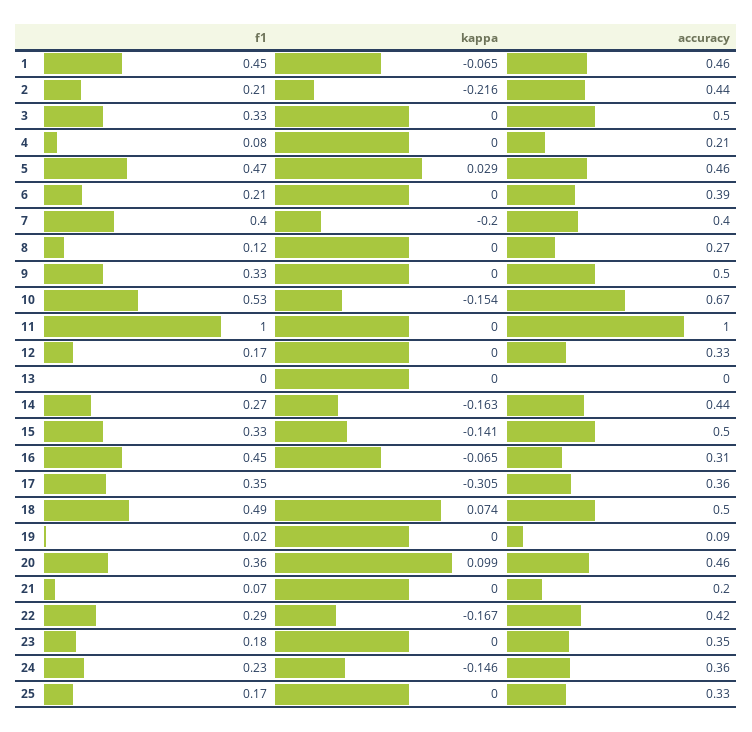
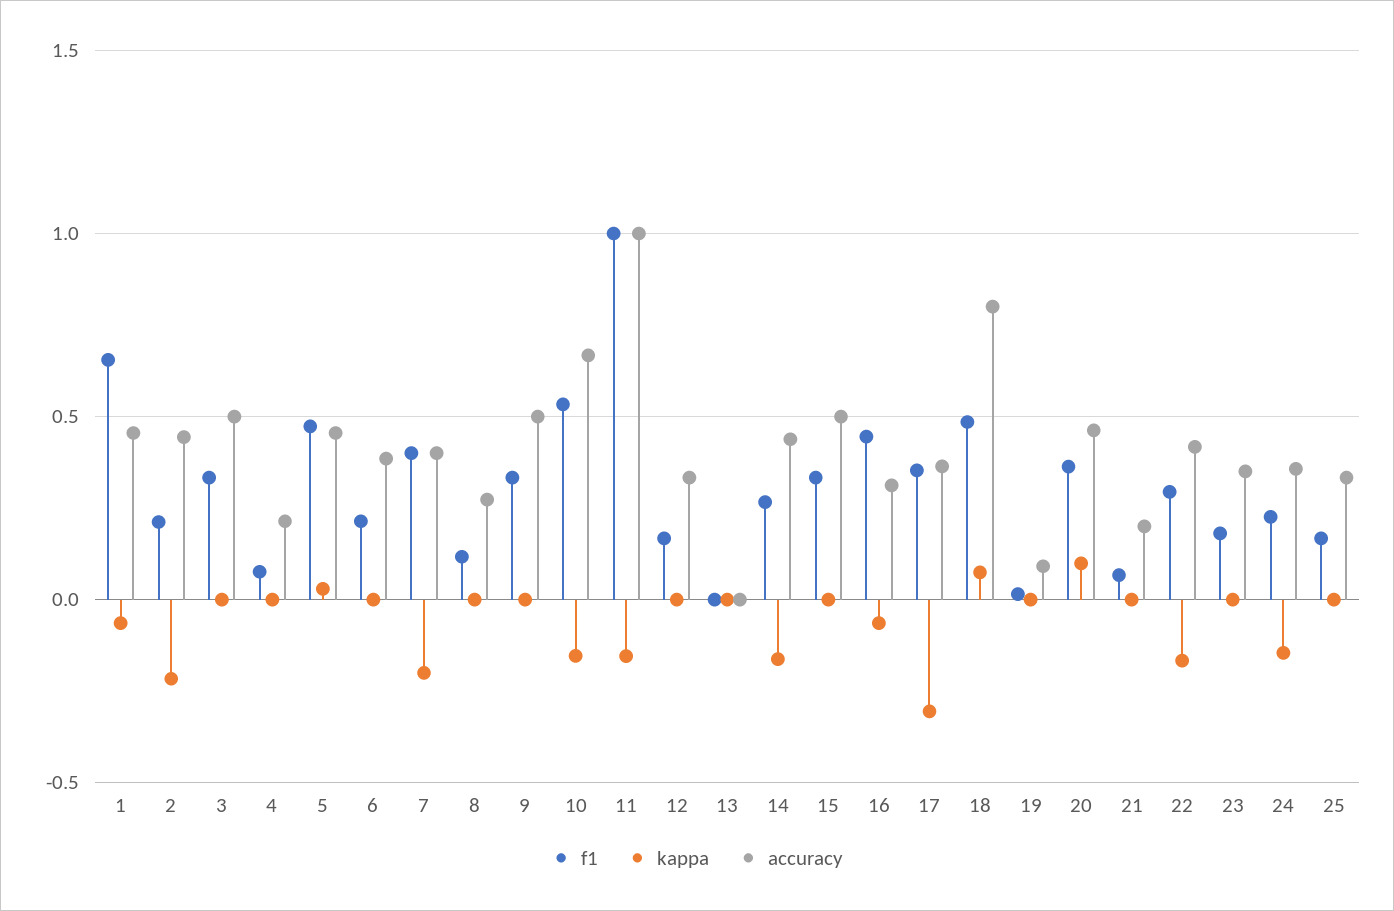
f1, 1: 0.45 -> 0.65
kappa, 11: 0 -> -0.15
kappa, 15: -0.141 -> 0
accuracy, 18: 0.5 -> 0.8

